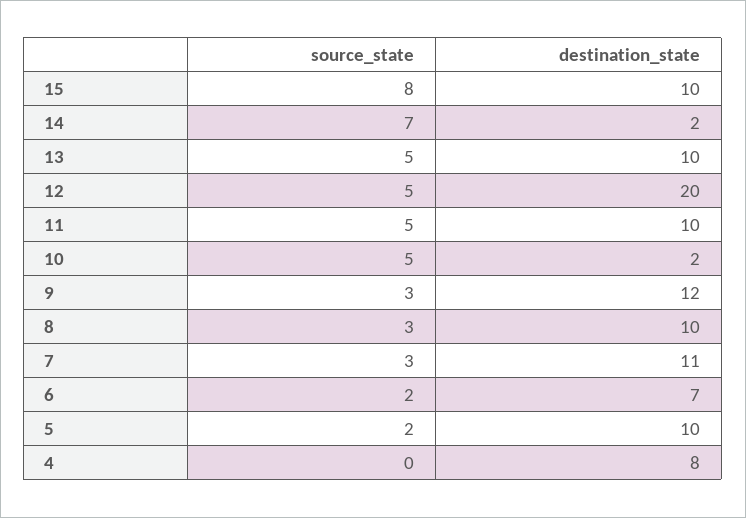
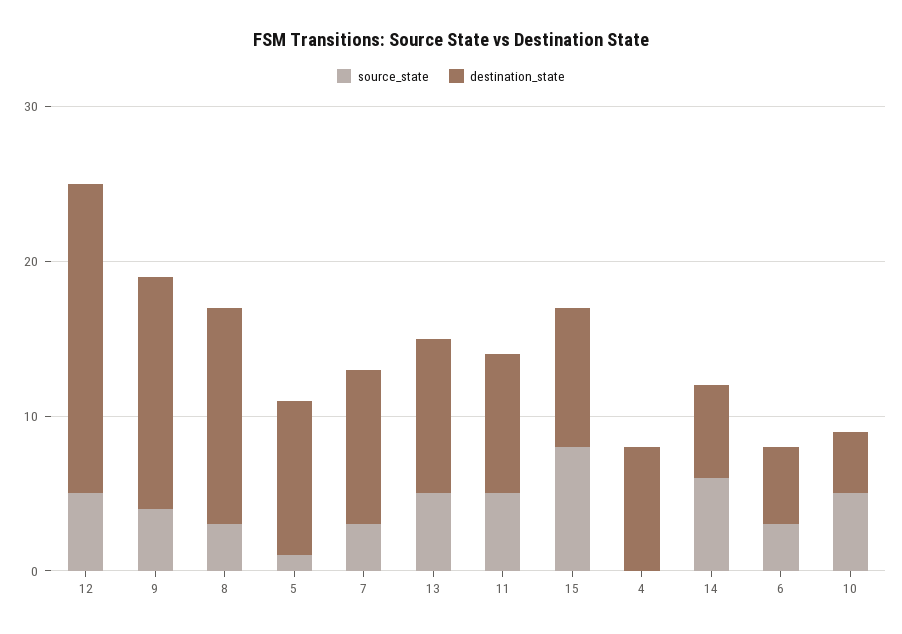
destination_state, 15: 10 -> 9
source_state, 14: 7 -> 6
destination_state, 14: 2 -> 6
destination_state, 11: 10 -> 9
destination_state, 10: 2 -> 4
source_state, 9: 3 -> 4
destination_state, 9: 12 -> 15
destination_state, 8: 10 -> 14
destination_state, 7: 11 -> 10
source_state, 6: 2 -> 3
destination_state, 6: 7 -> 5
source_state, 5: 2 -> 1

